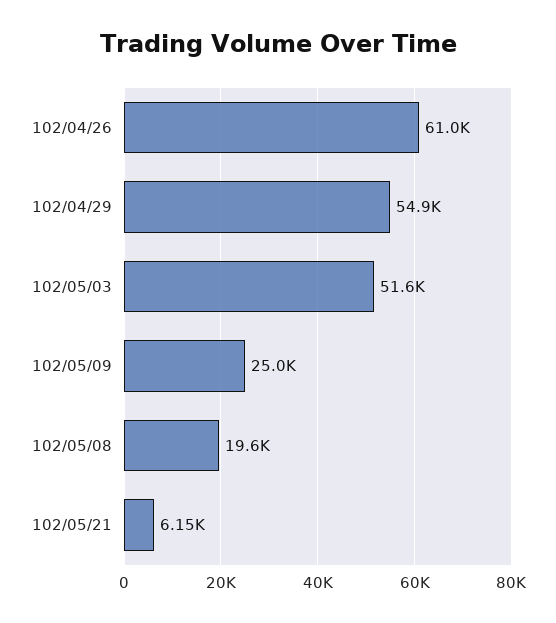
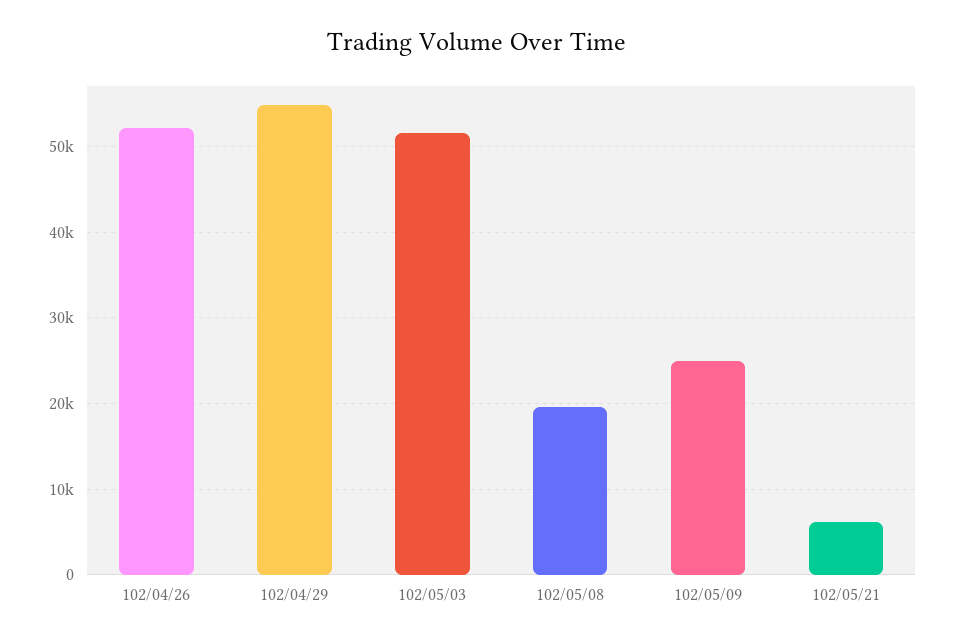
102/04/26: 61000 -> 52000

